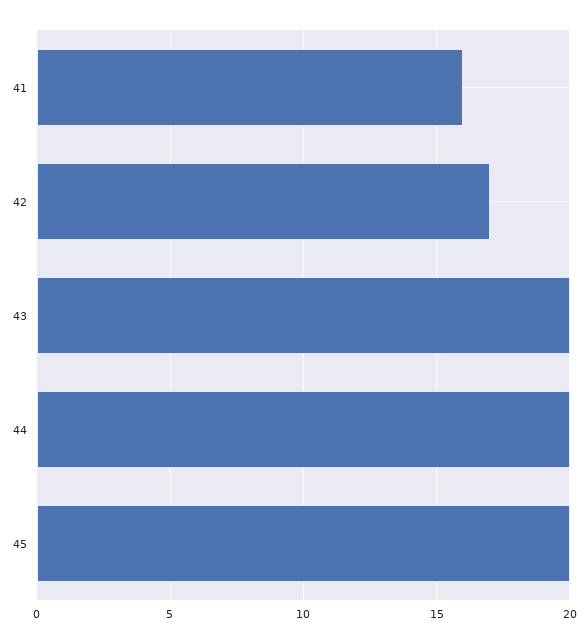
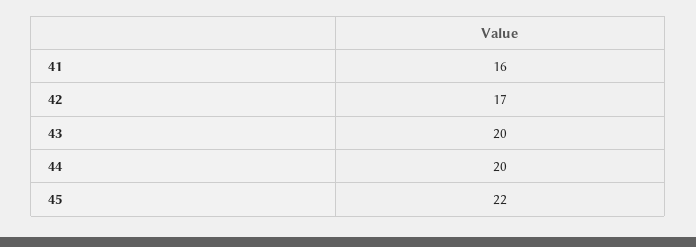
45: 20 -> 22

